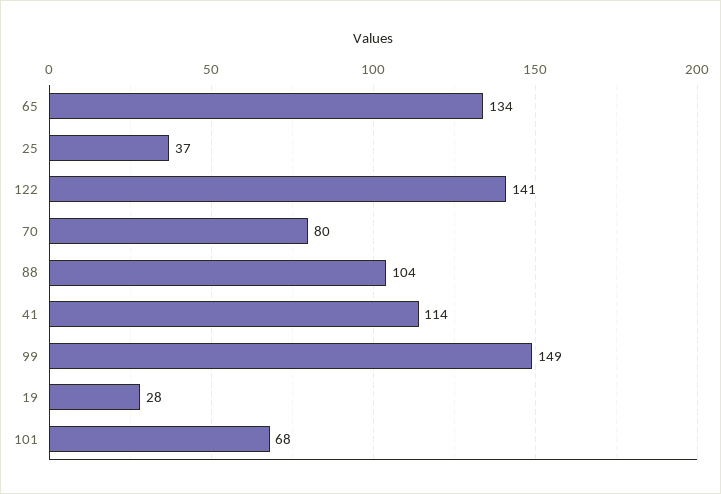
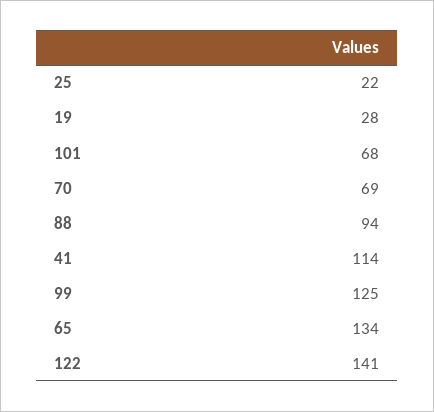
25: 37 -> 22
70: 80 -> 69
88: 104 -> 94
99: 149 -> 125

